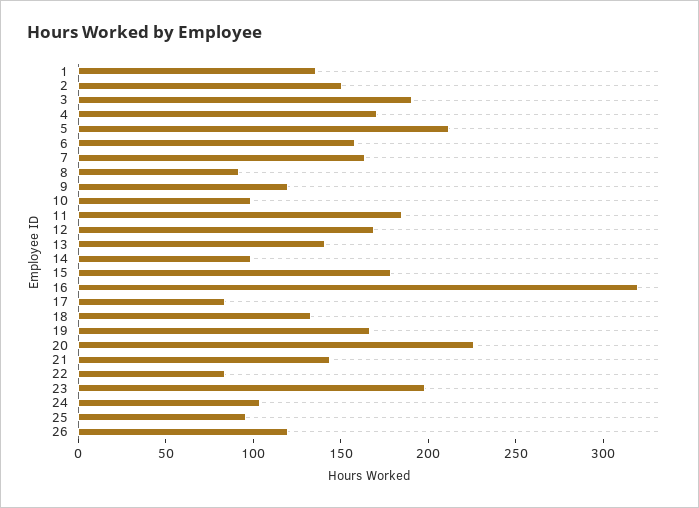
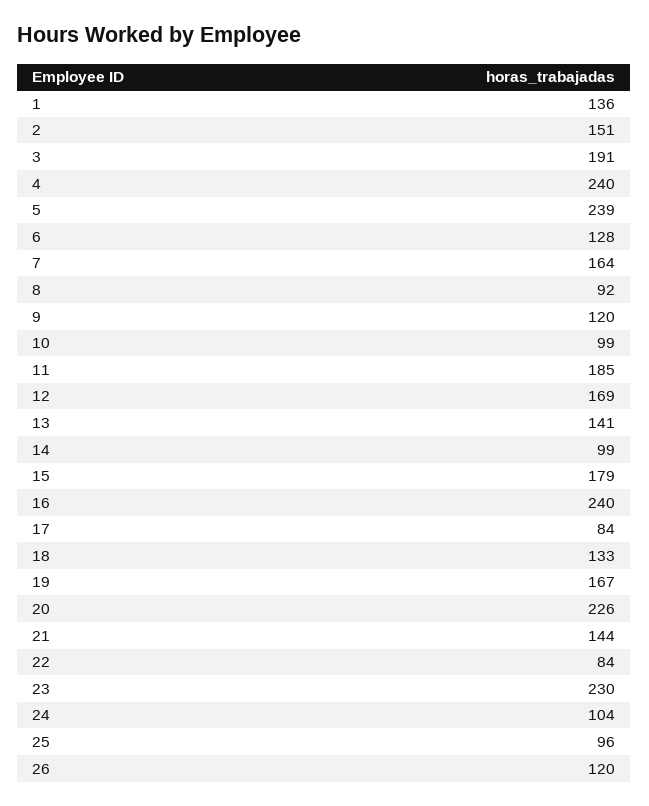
4: 170 -> 240
5: 210 -> 239
6: 160 -> 128
16: 320 -> 240
23: 200 -> 230

